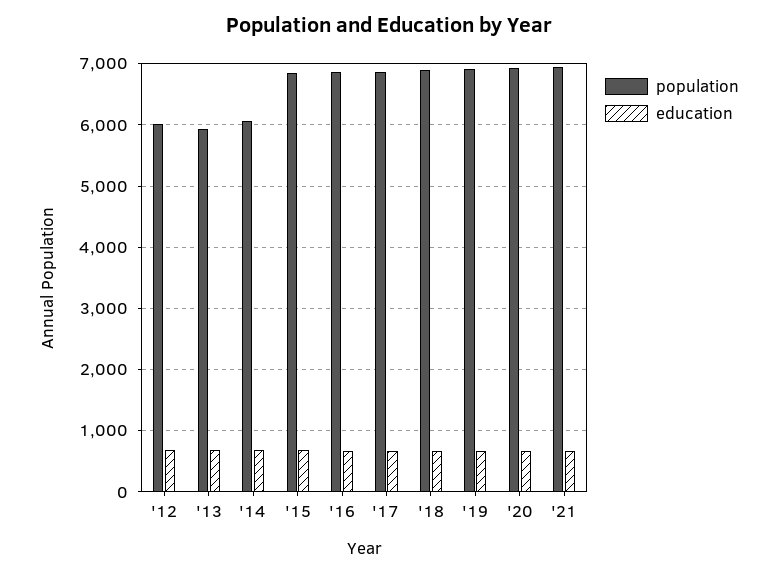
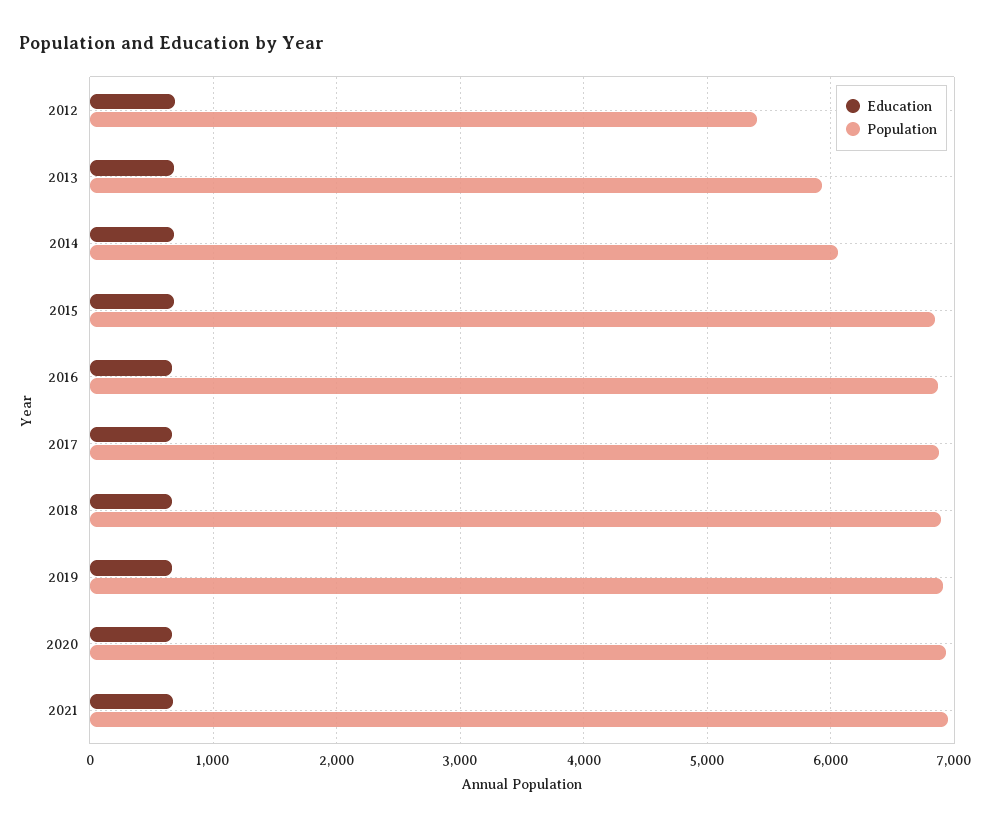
population, '12: 6000 -> 5400

